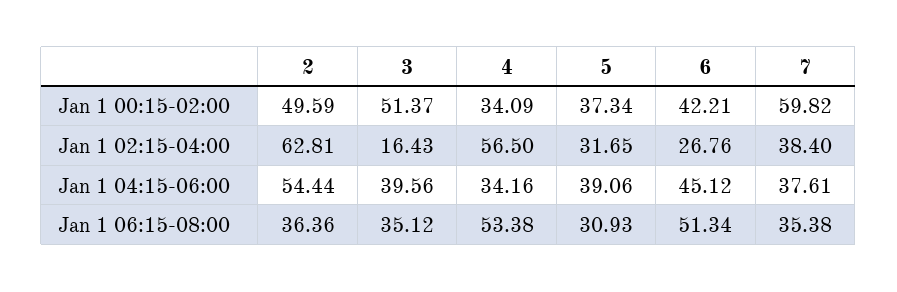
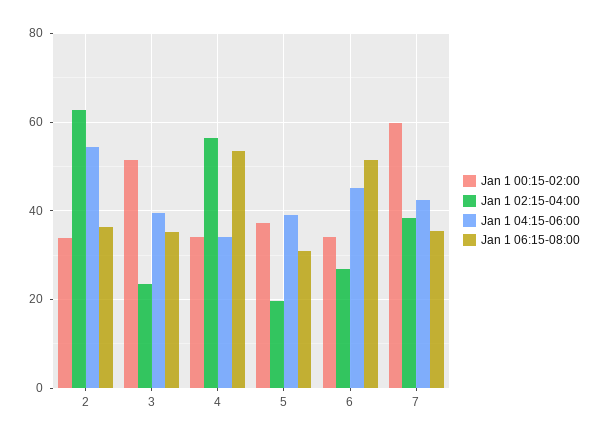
Jan 1 00:15-02:00, 2: 49.59 -> 34
Jan 1 00:15-02:00, 6: 42.21 -> 34
Jan 1 02:15-04:00, 3: 16.43 -> 24
Jan 1 02:15-04:00, 5: 31.65 -> 20
Jan 1 04:15-06:00, 7: 37.61 -> 42

